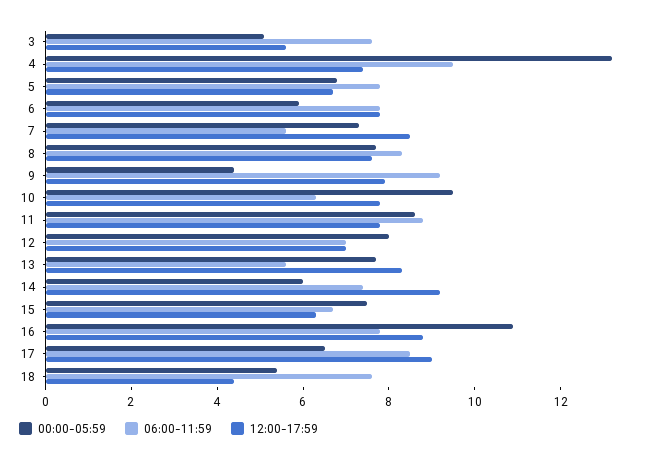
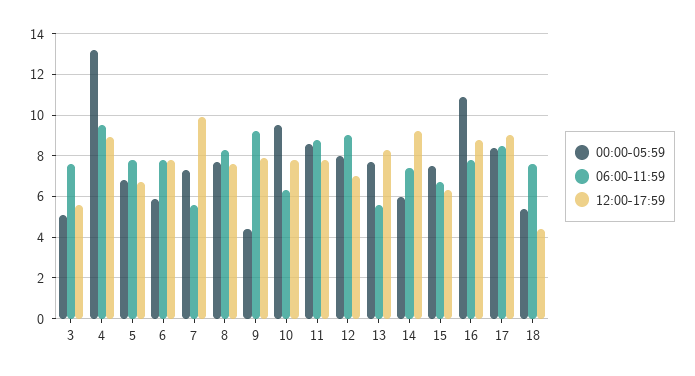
12:00-17:59, 4: 7.5 -> 9
12:00-17:59, 7: 8.5 -> 10
06:00-11:59, 12: 7 -> 9
00:00-05:59, 17: 6.5 -> 8.5

